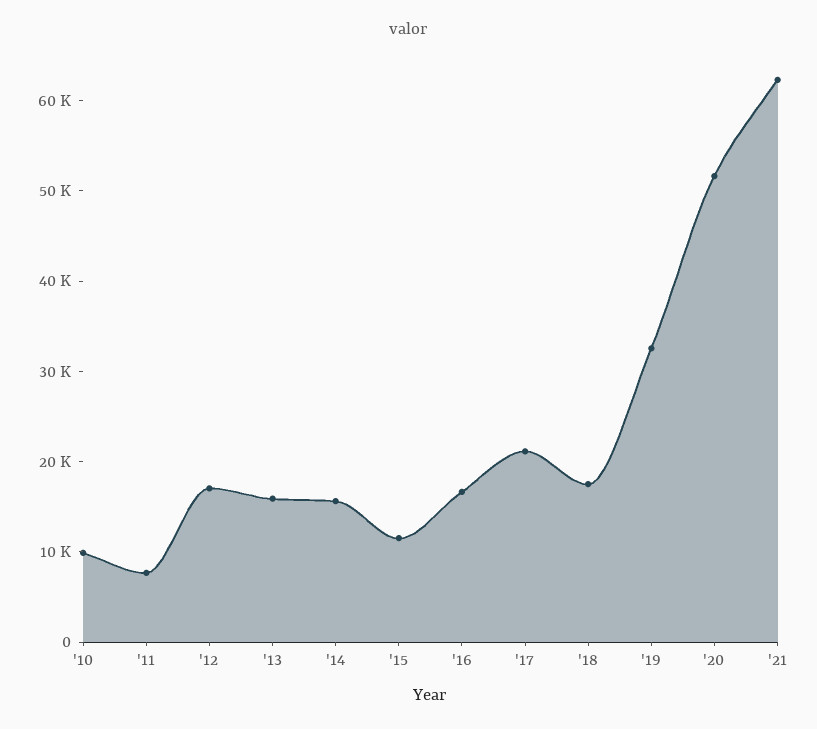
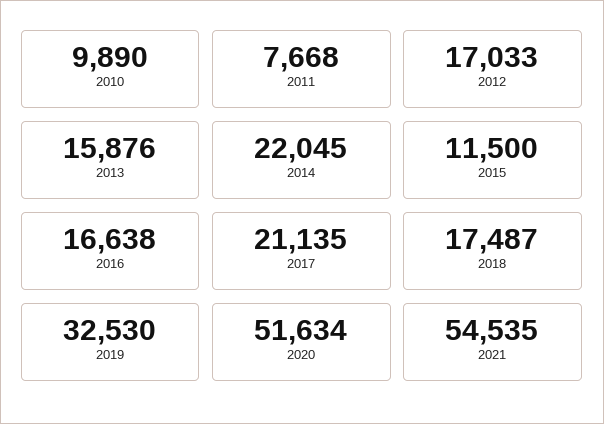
'14: 16000 -> 22045
'21: 62000 -> 54535

